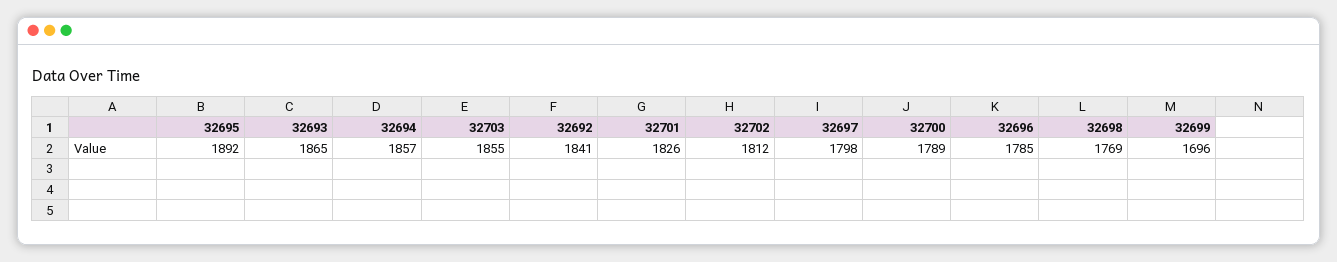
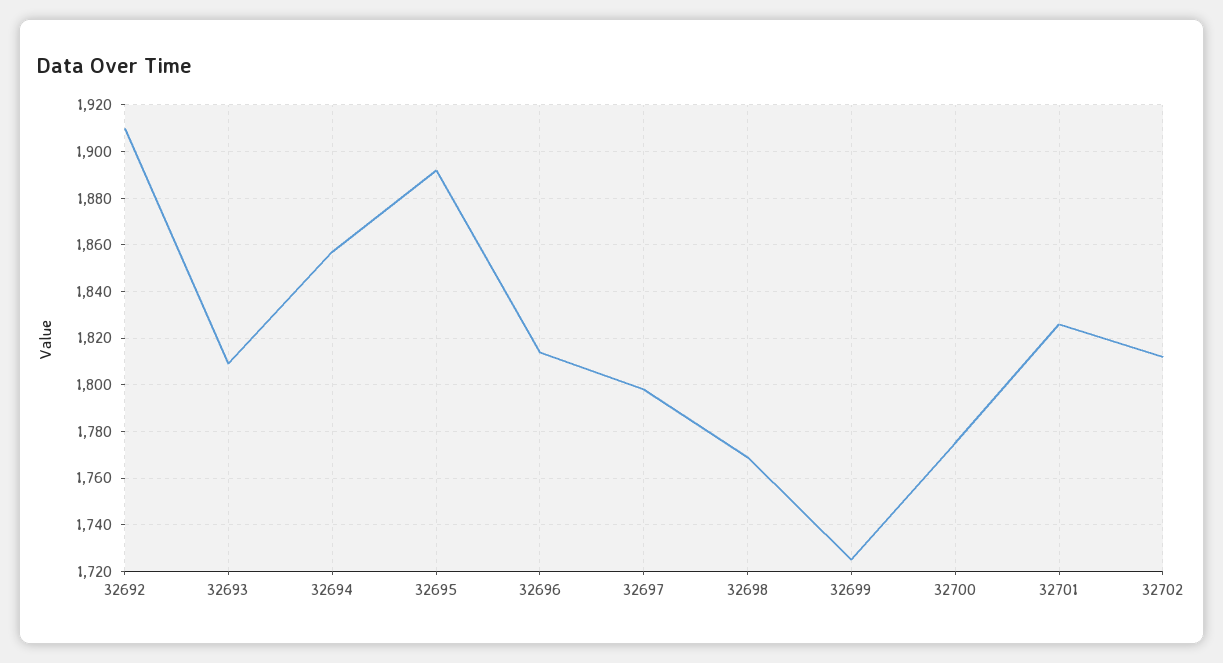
32693: 1865 -> 1810
32703: 1855 -> none
32692: 1841 -> 1910
32700: 1789 -> 1775
32696: 1785 -> 1815
32699: 1696 -> 1725

